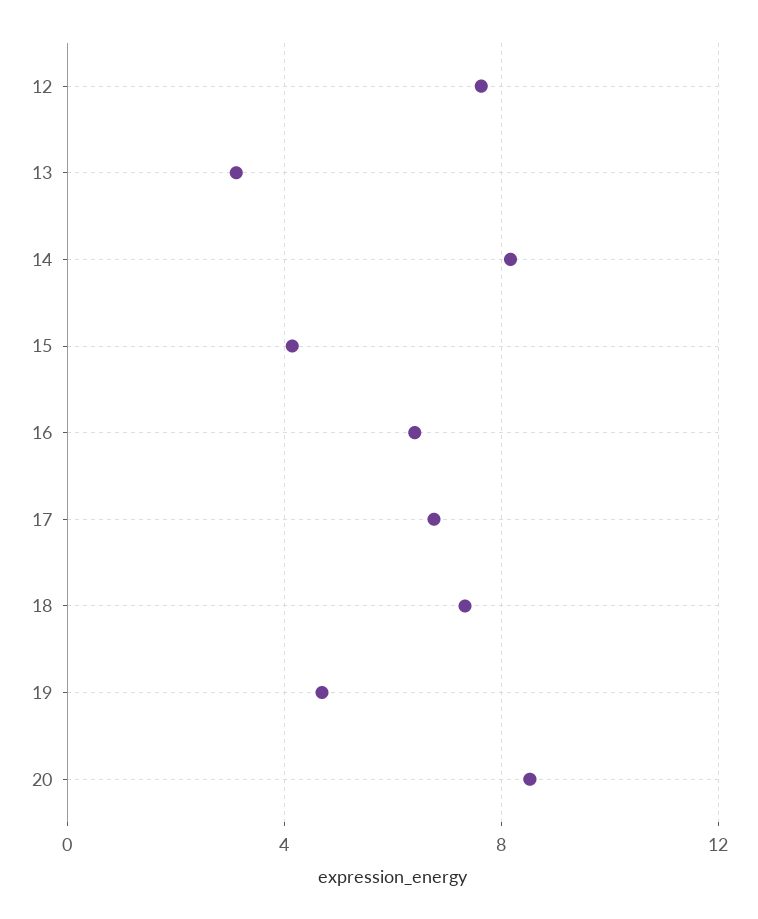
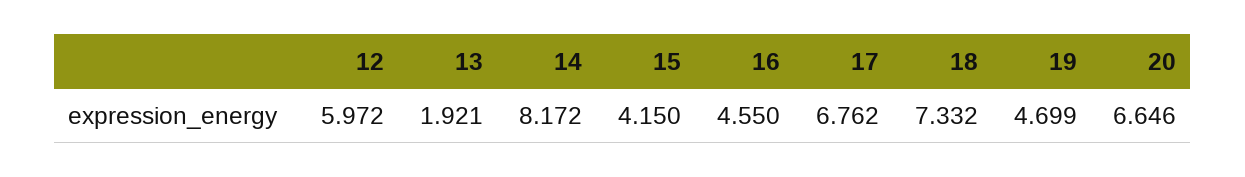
12: 7.5 -> 5.972
13: 3 -> 1.921
16: 6.5 -> 4.55
20: 8.5 -> 6.646

